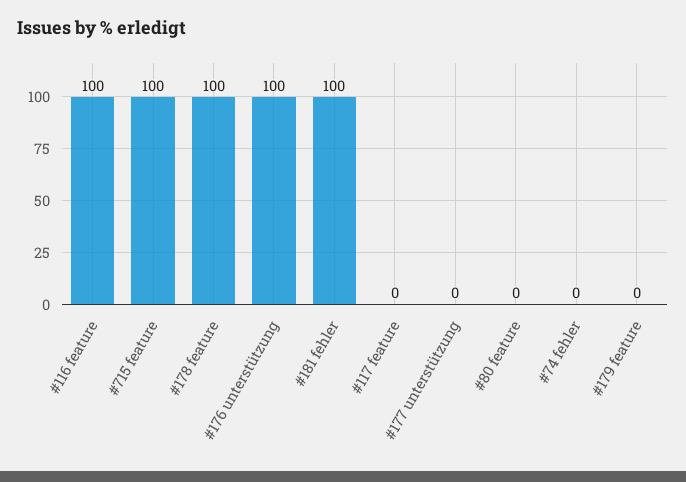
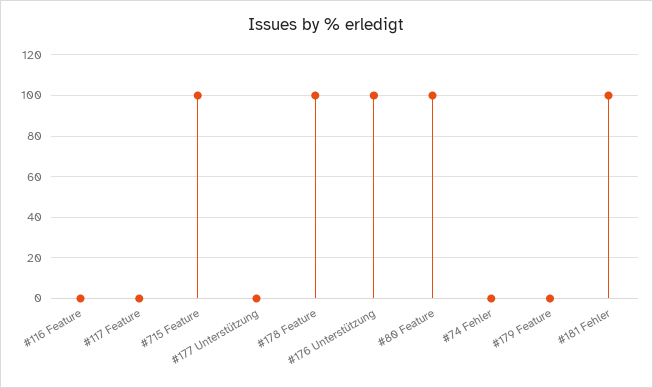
#116 feature: 100 -> 0
#80 feature: 0 -> 100

